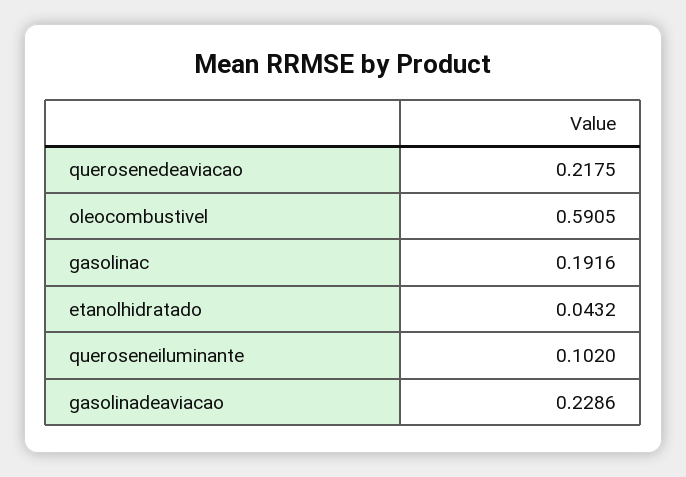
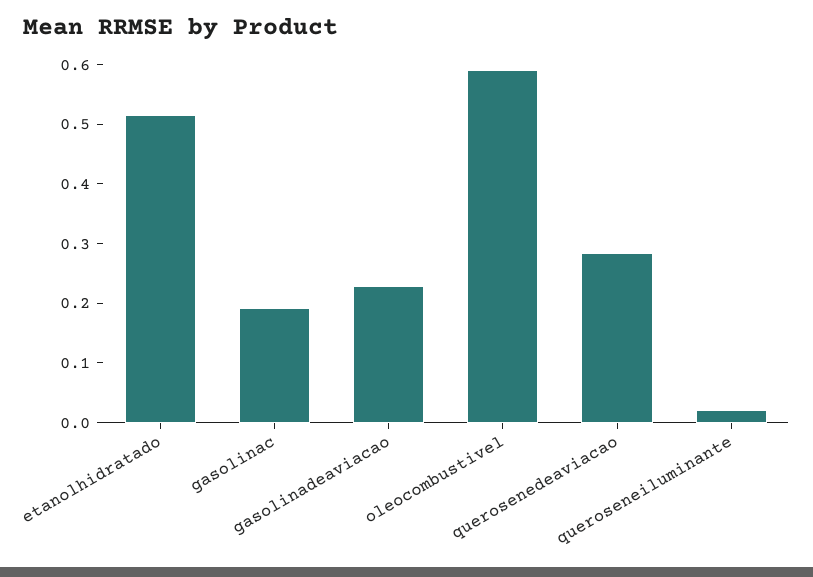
querosenedeaviacao: 0.2175 -> 0.28
etanolhidratado: 0.0432 -> 0.52
queroseneiluminante: 0.102 -> 0.02

